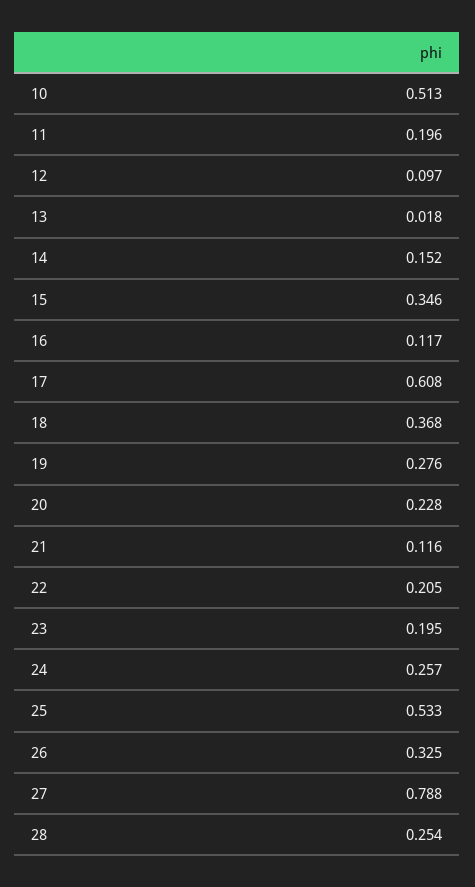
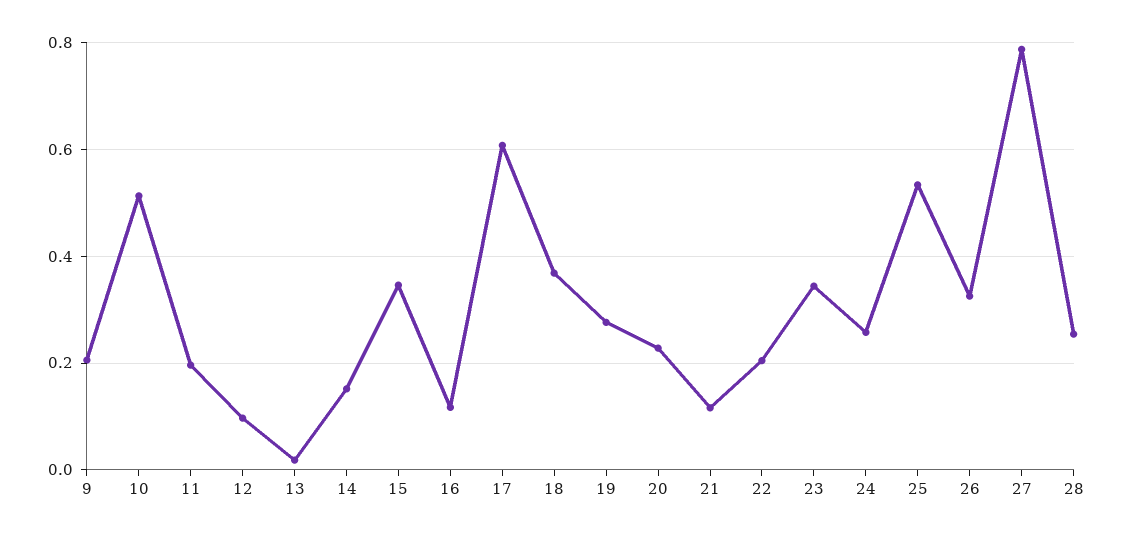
23: 0.195 -> 0.34
9: none -> 0.2

